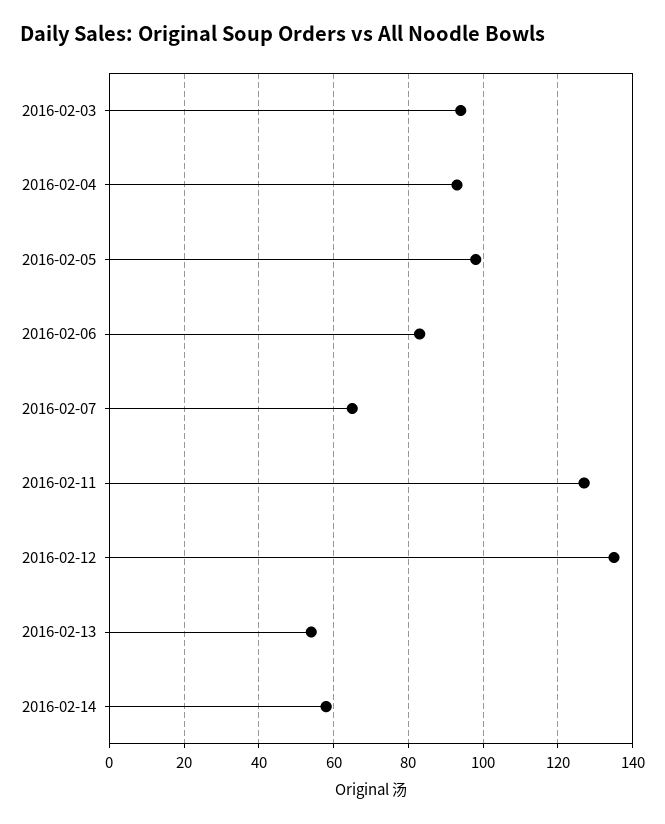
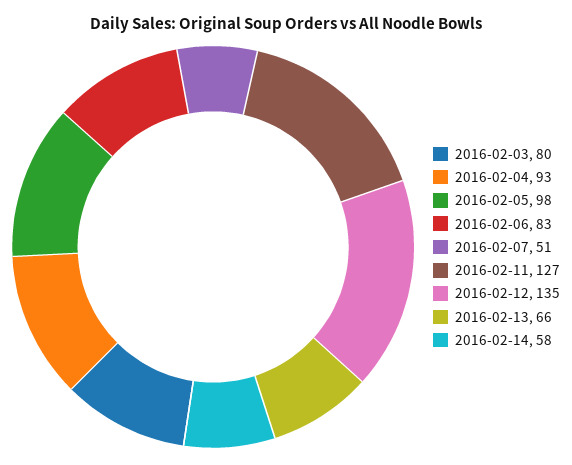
2016-02-03: 95 -> 80
2016-02-07: 65 -> 51
2016-02-13: 55 -> 66

